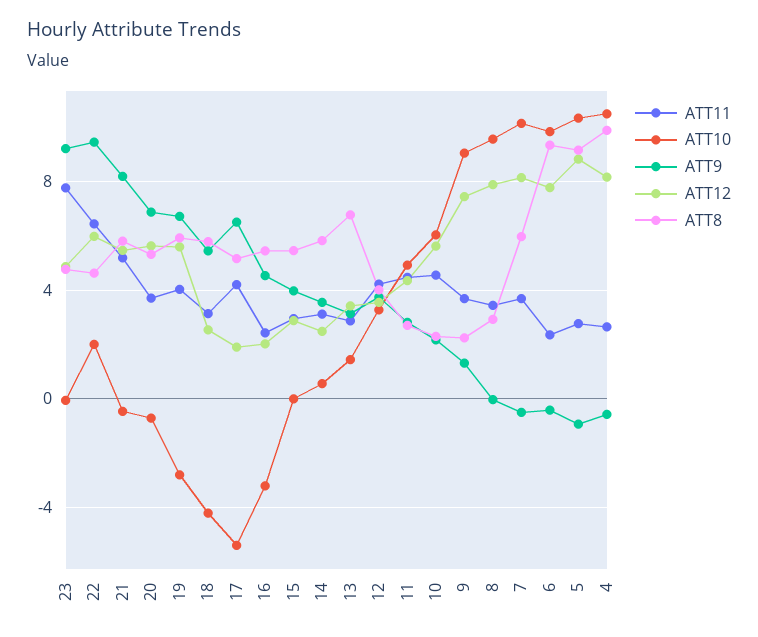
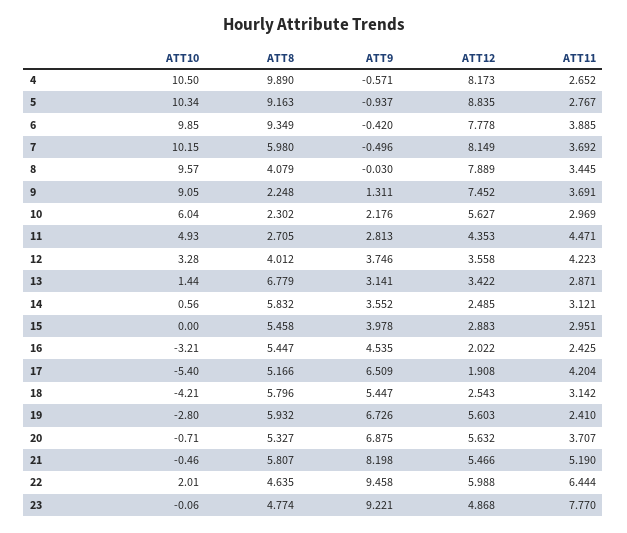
ATT11, 19: 4 -> 2.41
ATT11, 10: 4.5 -> 2.969
ATT8, 8: 3 -> 4.079
ATT11, 6: 2.5 -> 3.885

